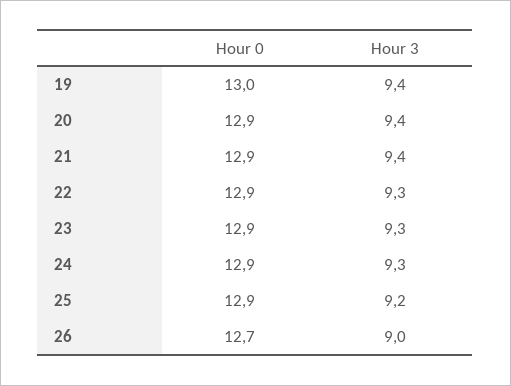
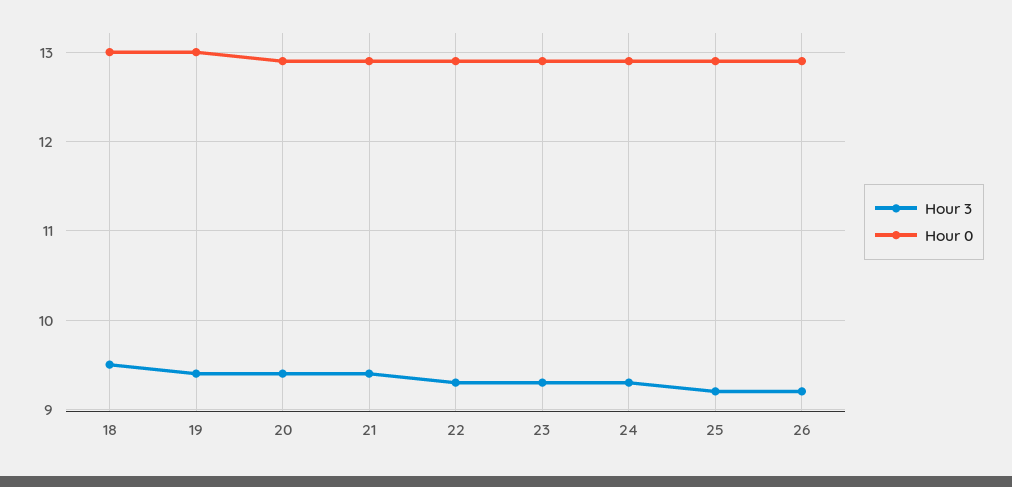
Hour 0, 26: 12.7 -> 12.9
Hour 3, 26: 9 -> 9.2
Hour 3, 18: none -> 9.5
Hour 0, 18: none -> 13

